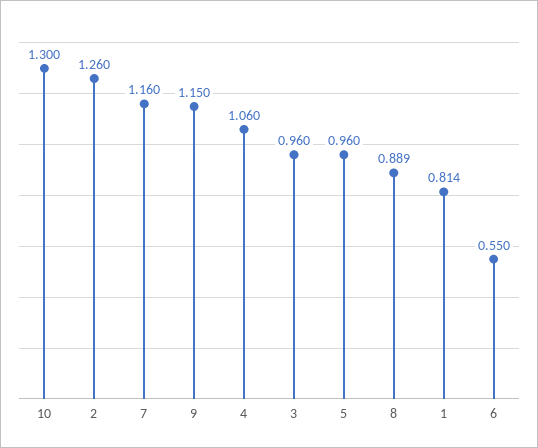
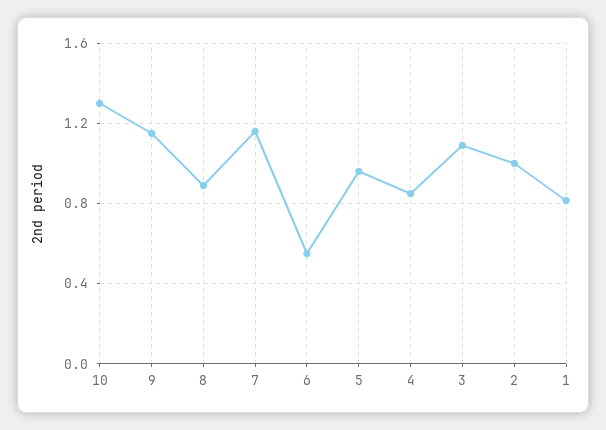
2: 1.26 -> 1
4: 1.06 -> 0.85
3: 0.96 -> 1.1

